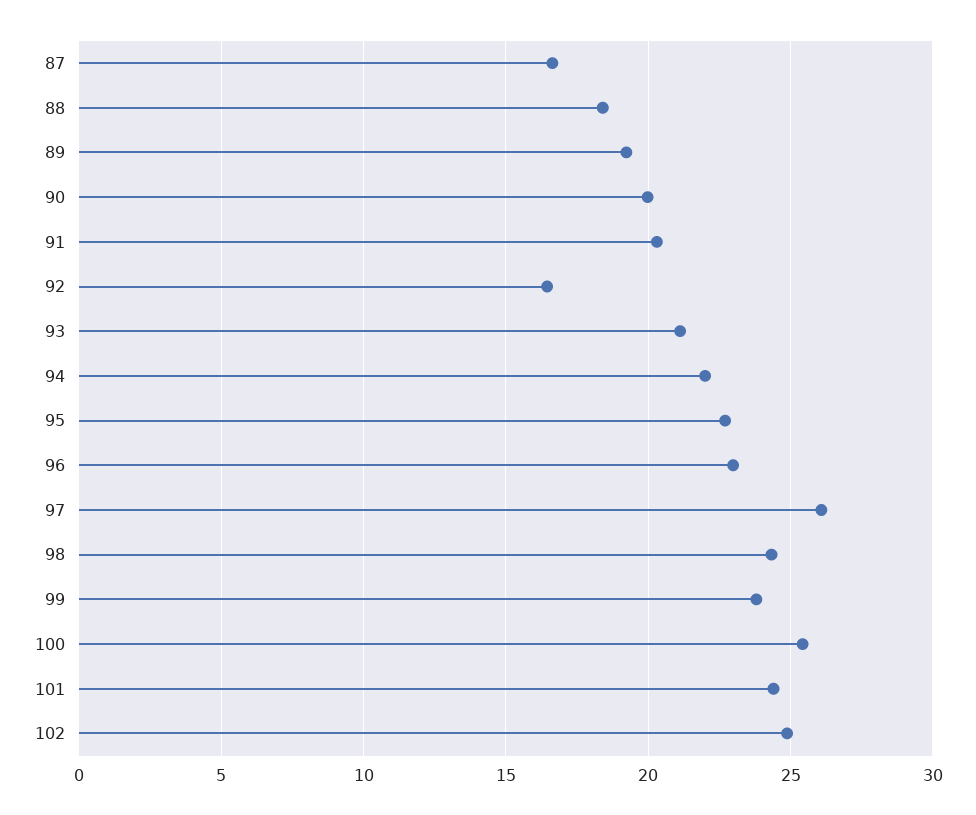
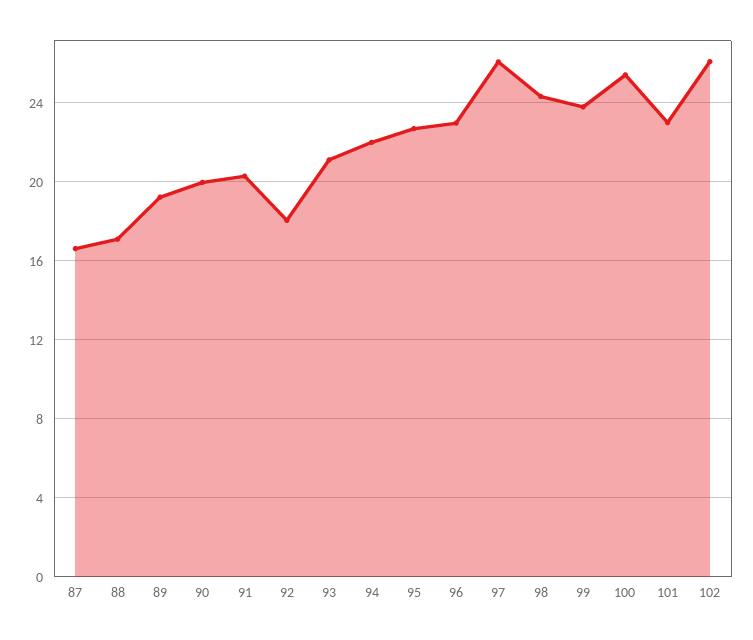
88: 18.5 -> 17
92: 16.5 -> 18
101: 24.5 -> 23
102: 25 -> 26

